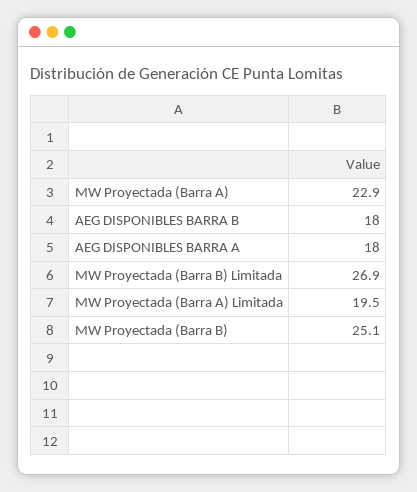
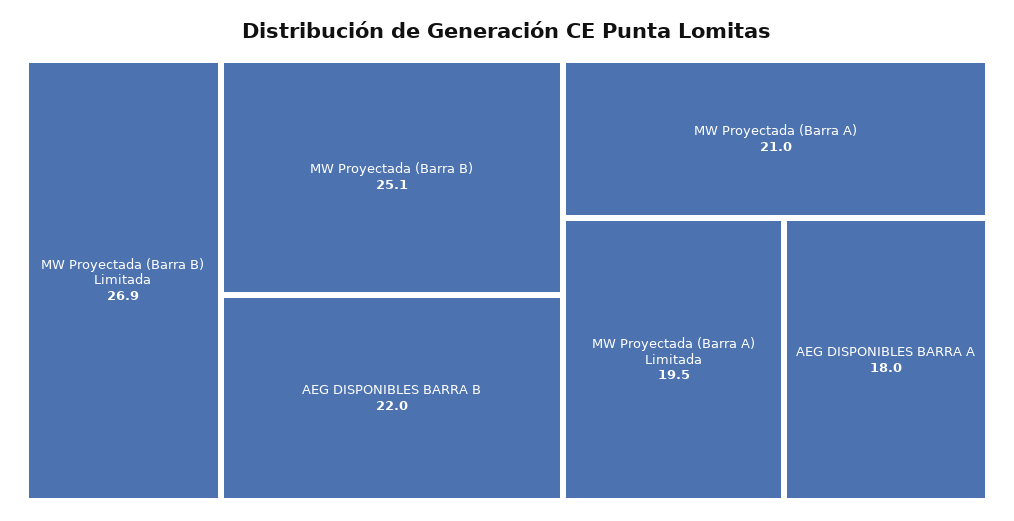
MW Proyectada (Barra A): 22.9 -> 21
AEG DISPONIBLES BARRA B: 18 -> 22

